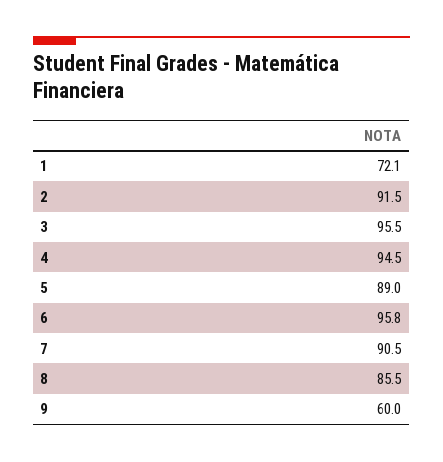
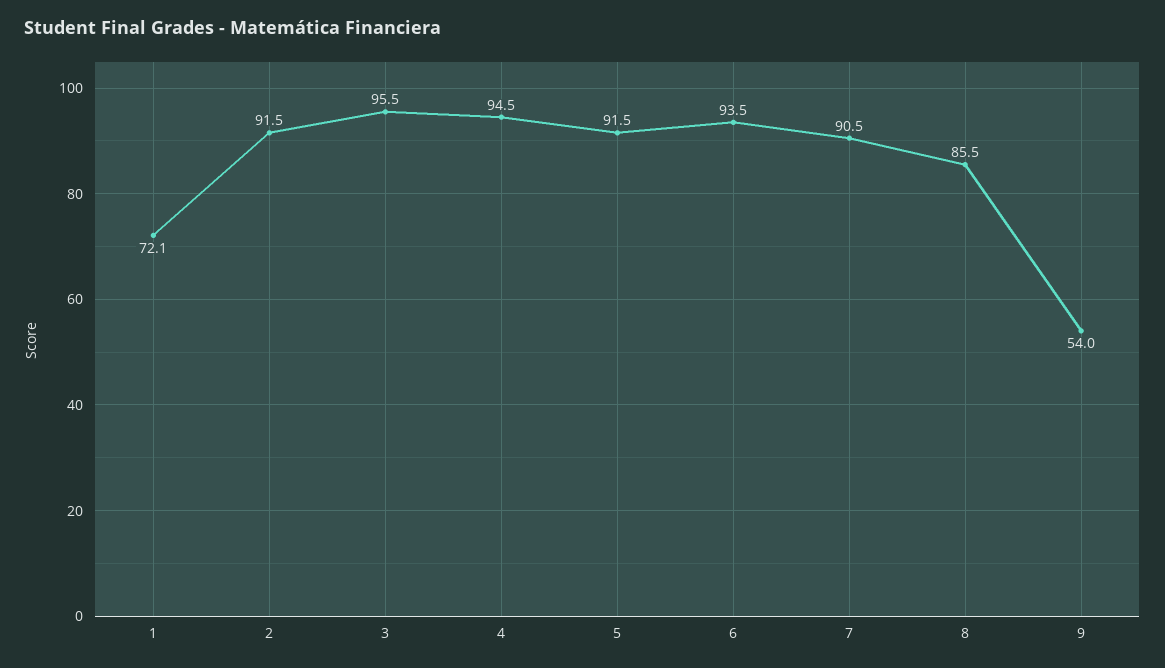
5: 89 -> 91.5
6: 95.8 -> 93.5
9: 60 -> 54

